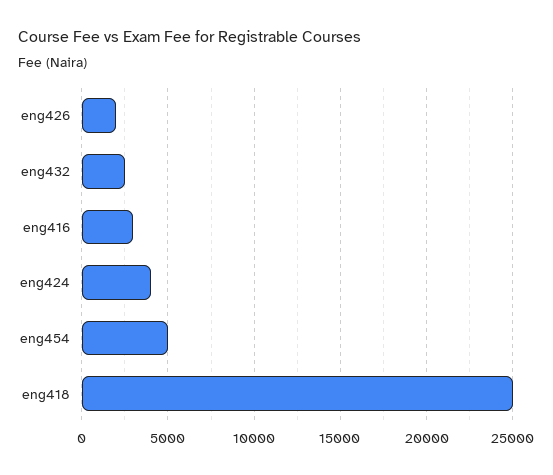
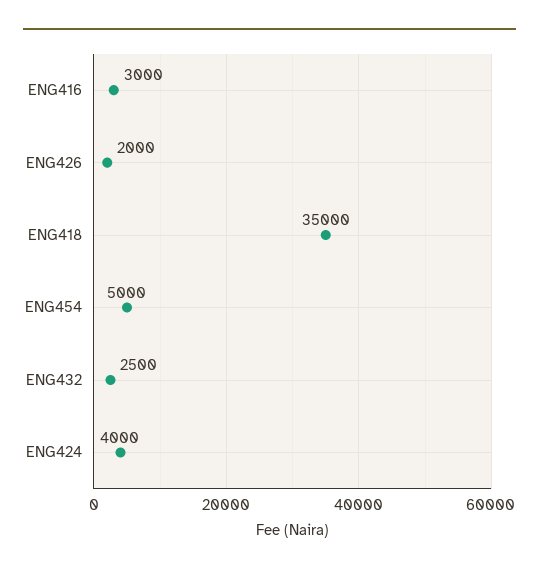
eng418: 25000 -> 35000

